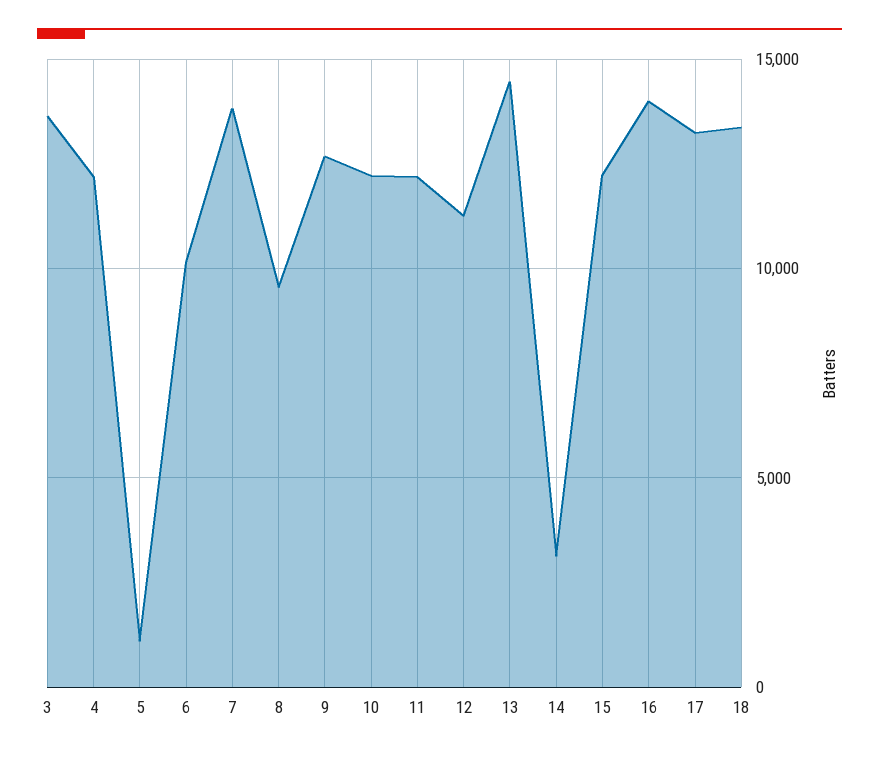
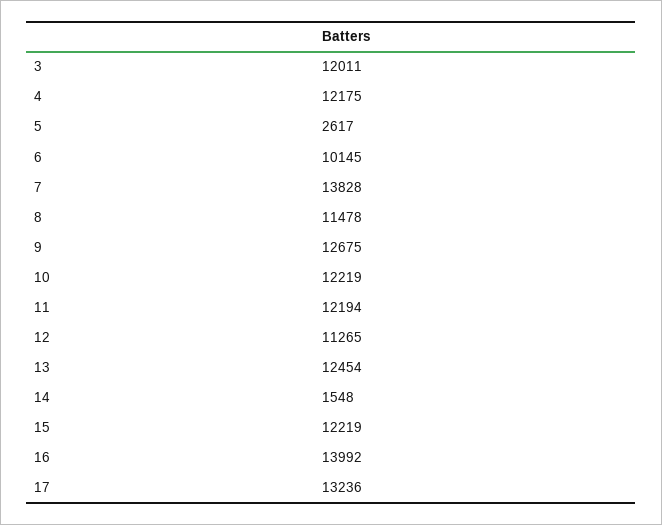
3: 13500 -> 12011
5: 1000 -> 2617
8: 9500 -> 11478
13: 14500 -> 12454
14: 3000 -> 1548
18: 13500 -> none

